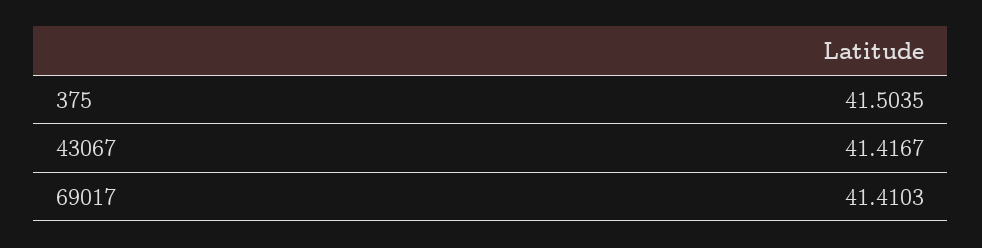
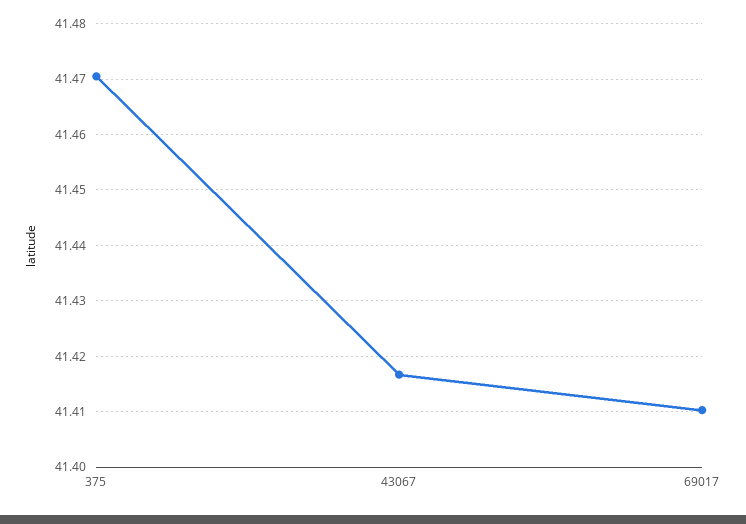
375: 41.5035 -> 41.47

